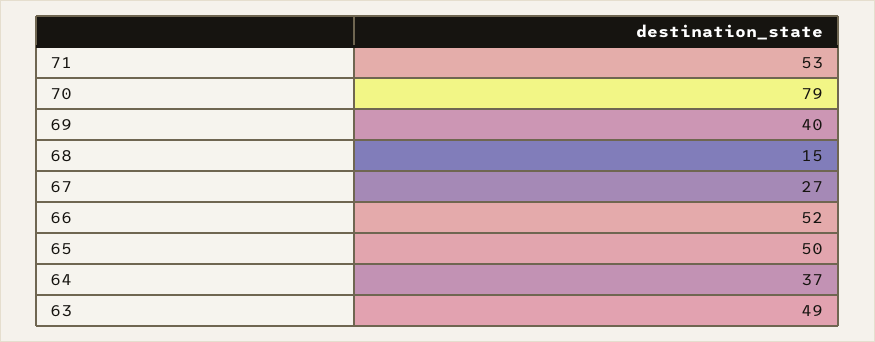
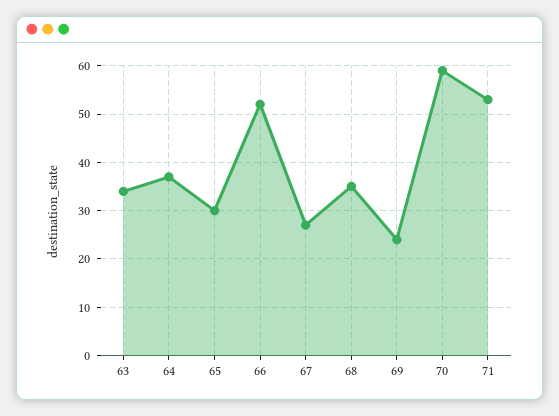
70: 79 -> 60
69: 40 -> 25
68: 15 -> 35
65: 50 -> 30
63: 49 -> 35

